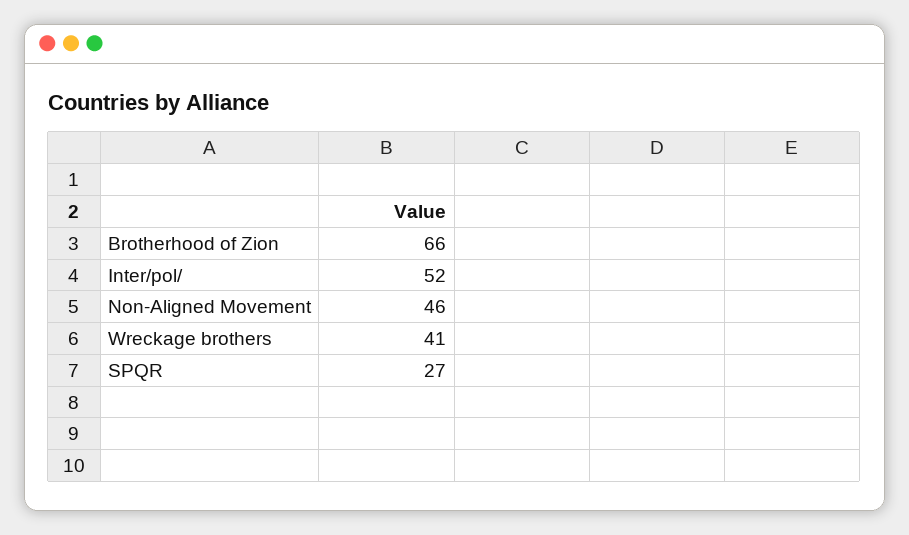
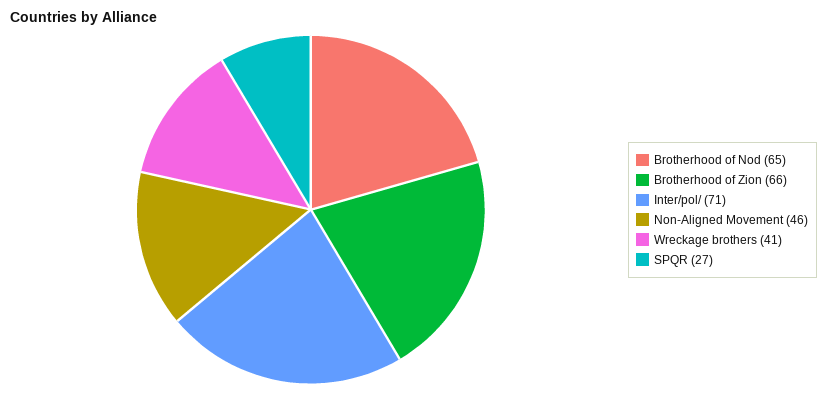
Inter/pol/: 52 -> 71
Brotherhood of Nod: none -> 65

